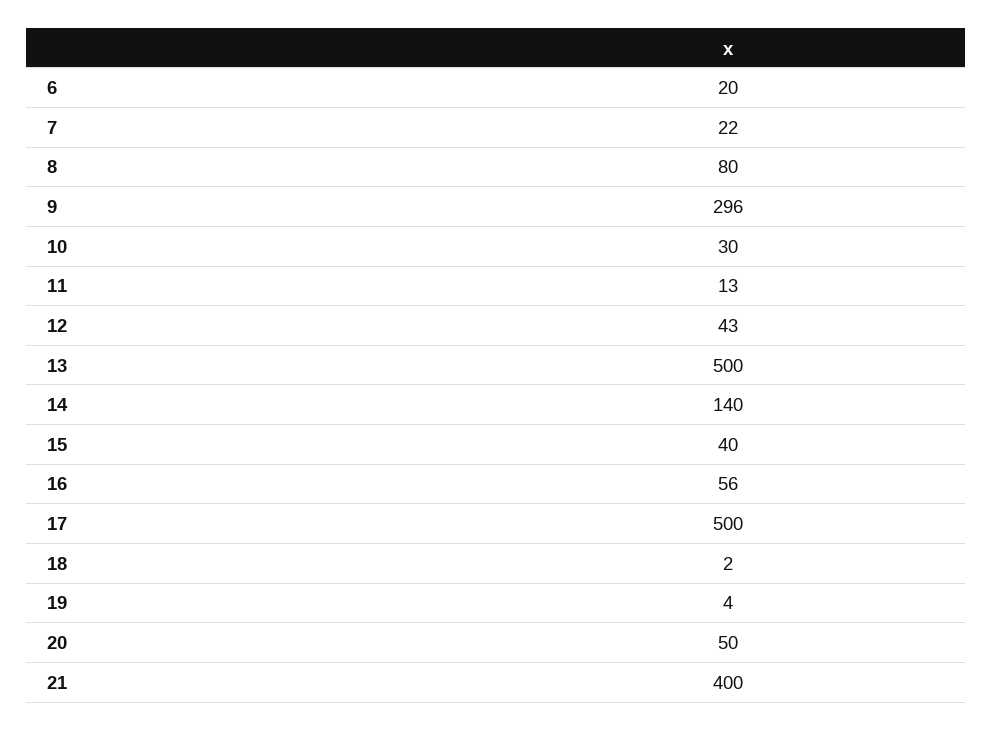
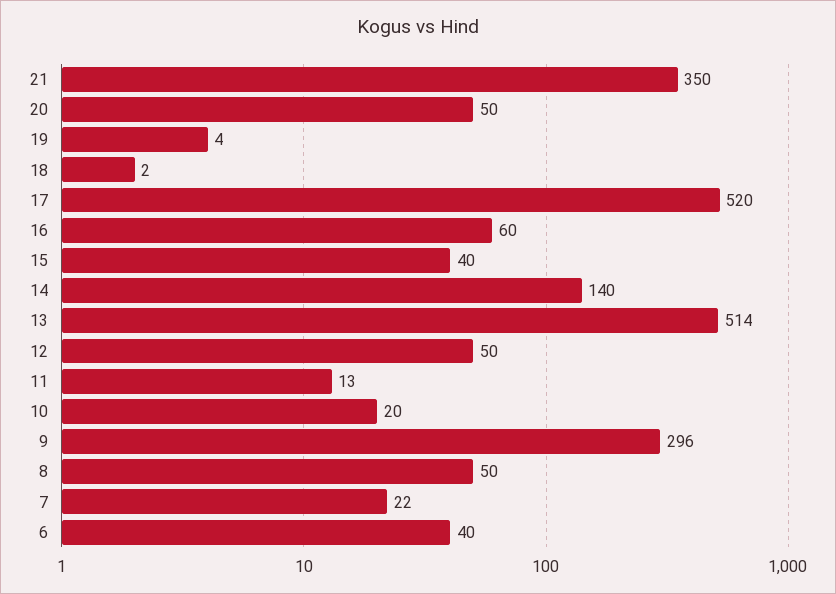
6: 20 -> 40
8: 80 -> 50
10: 30 -> 20
12: 43 -> 50
13: 500 -> 514
16: 56 -> 60
17: 500 -> 520
21: 400 -> 350

